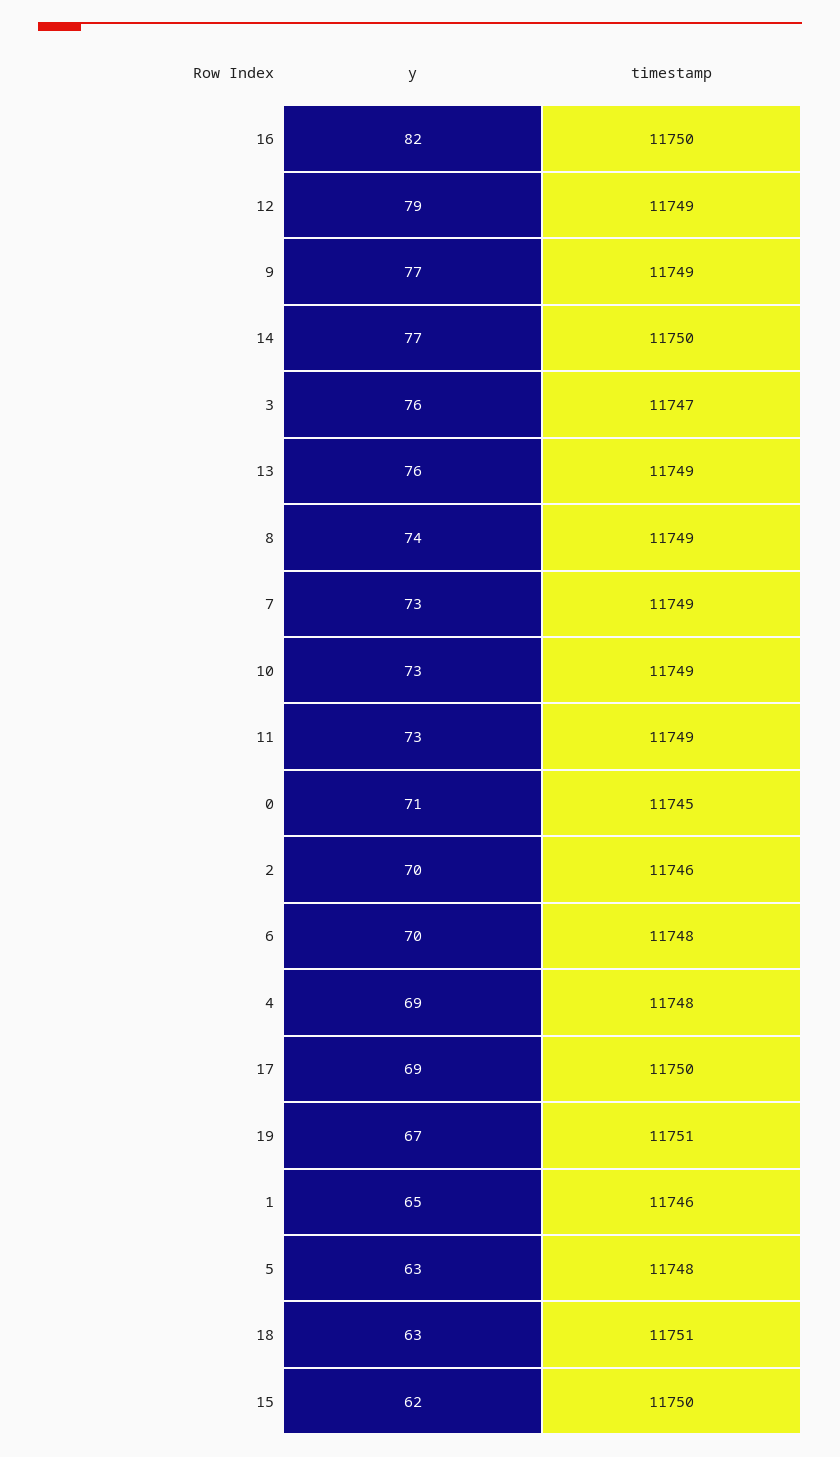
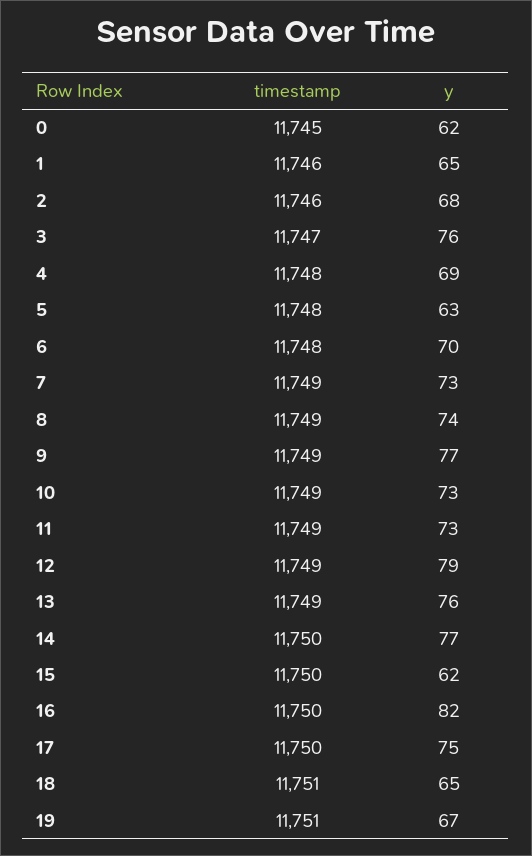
y, 0: 71 -> 62
y, 2: 70 -> 68
y, 17: 69 -> 75
y, 18: 63 -> 65

